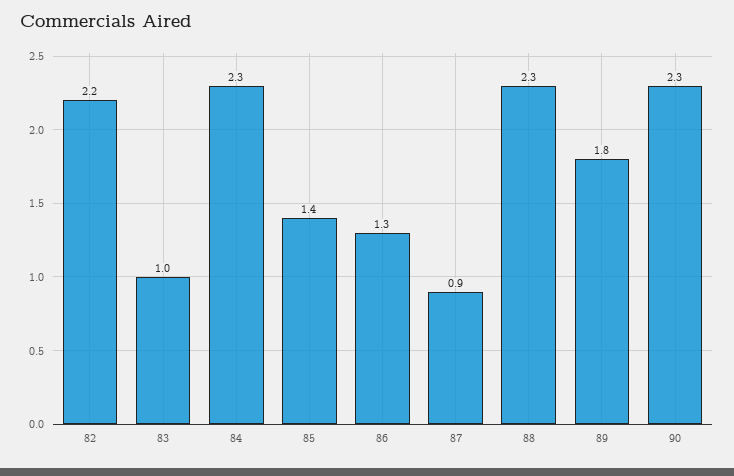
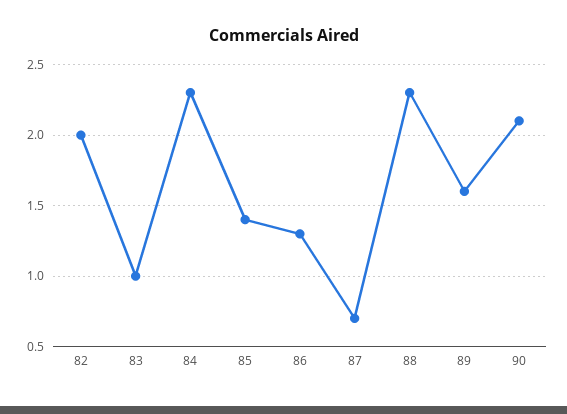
82: 2.2 -> 2
87: 0.9 -> 0.7
89: 1.8 -> 1.6
90: 2.3 -> 2.1

